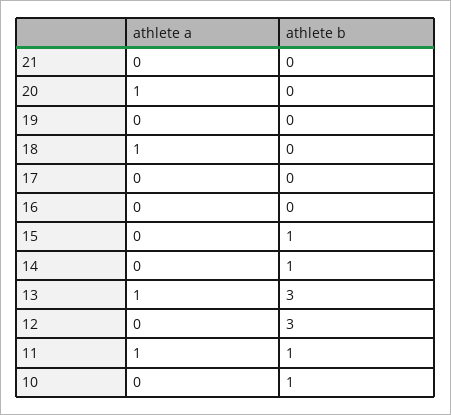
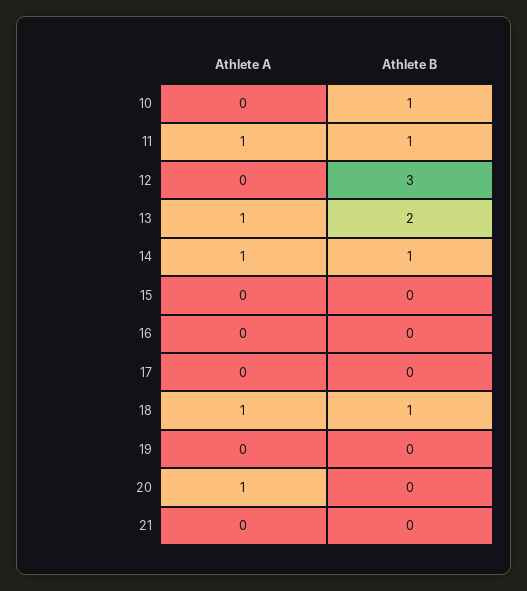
athlete b, 18: 0 -> 1
athlete b, 15: 1 -> 0
athlete a, 14: 0 -> 1
athlete b, 13: 3 -> 2

